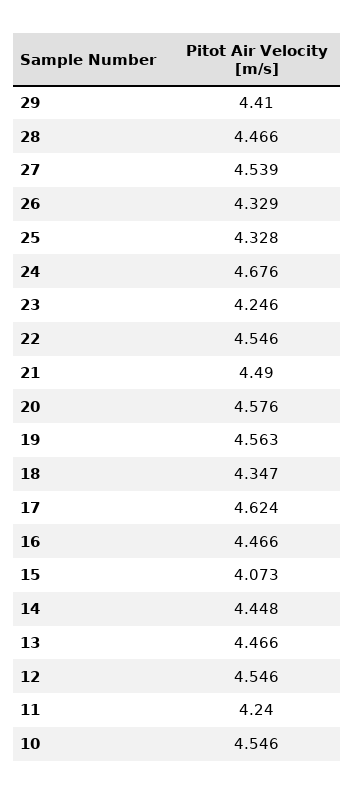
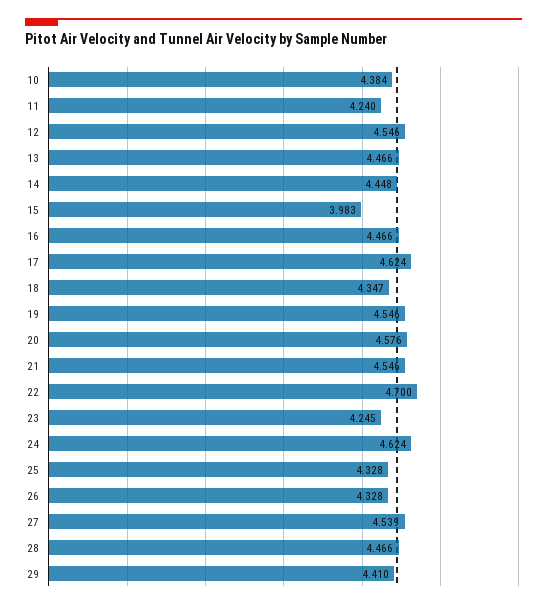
26: 4.329 -> 4.328
24: 4.676 -> 4.624
23: 4.246 -> 4.245
22: 4.546 -> 4.7
21: 4.49 -> 4.546
19: 4.563 -> 4.546
15: 4.073 -> 3.983
10: 4.546 -> 4.384

